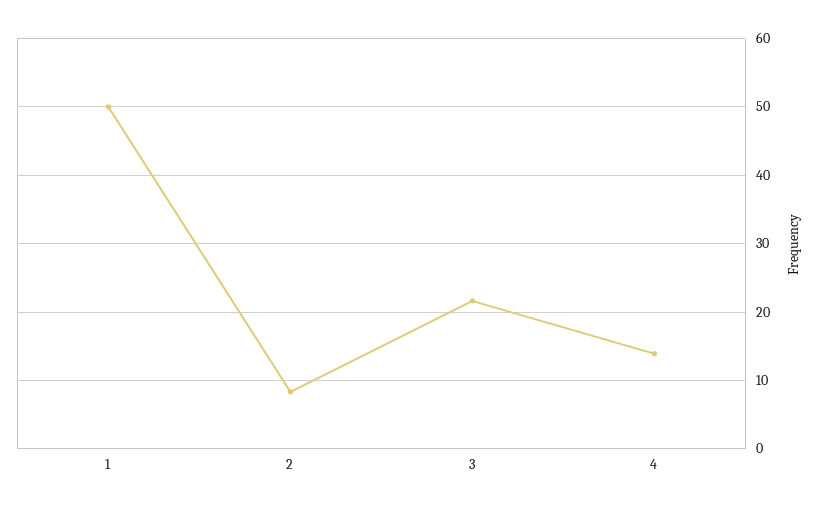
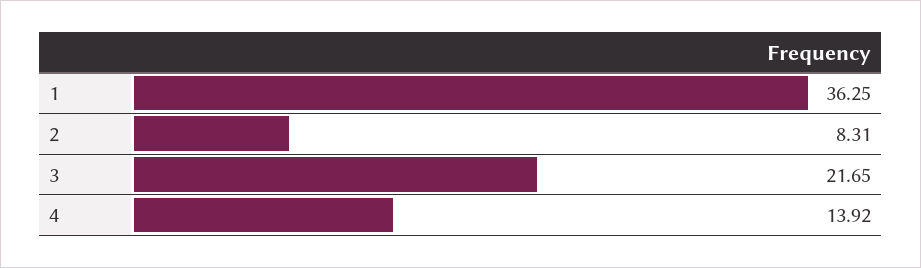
1: 50 -> 36.25

